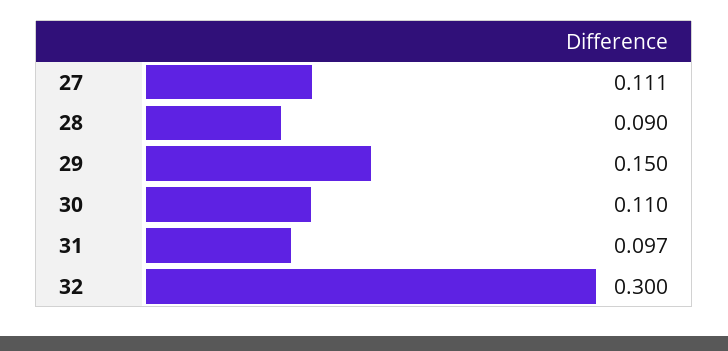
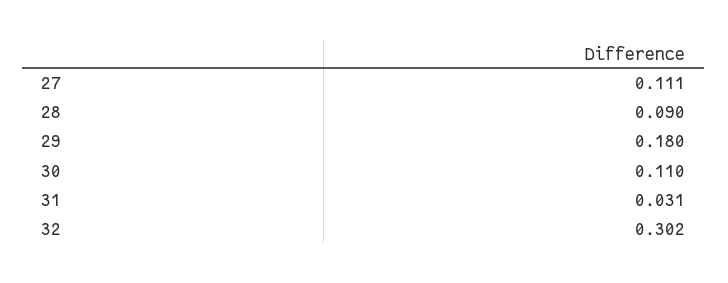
29: 0.15 -> 0.18
31: 0.097 -> 0.031
32: 0.3 -> 0.302

